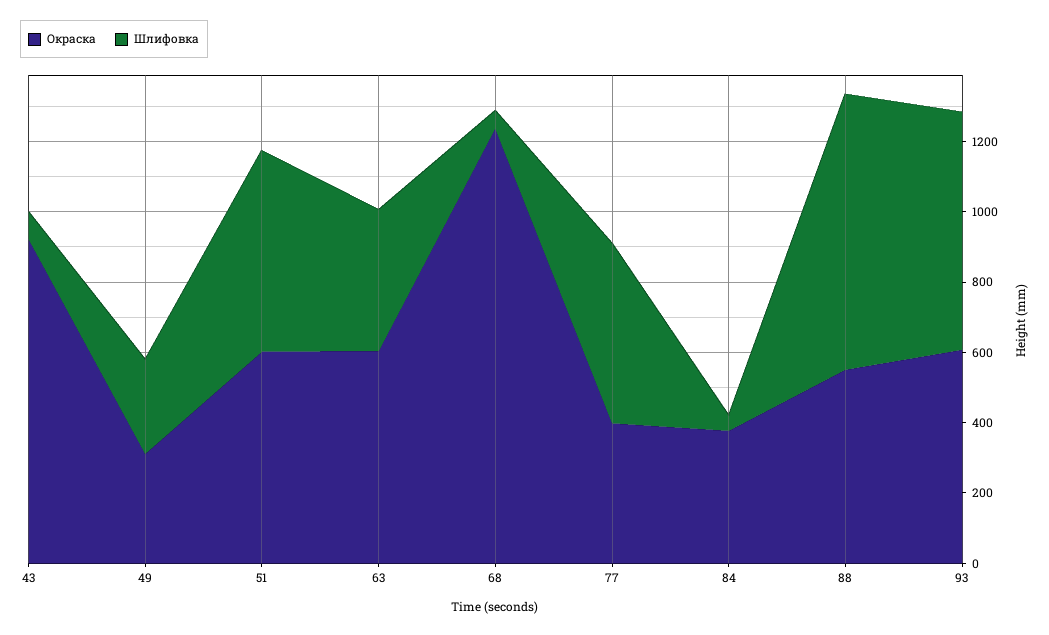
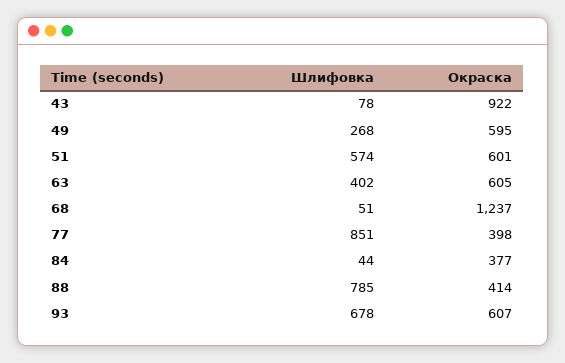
Окраска, 49: 300 -> 595
Шлифовка, 77: 500 -> 851
Окраска, 88: 550 -> 414

